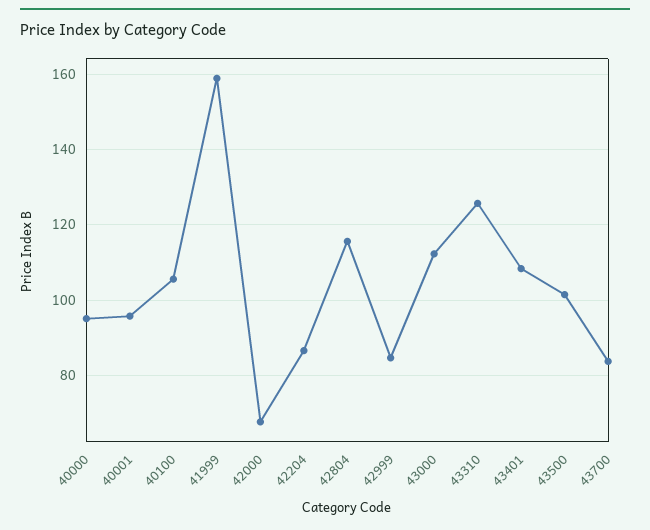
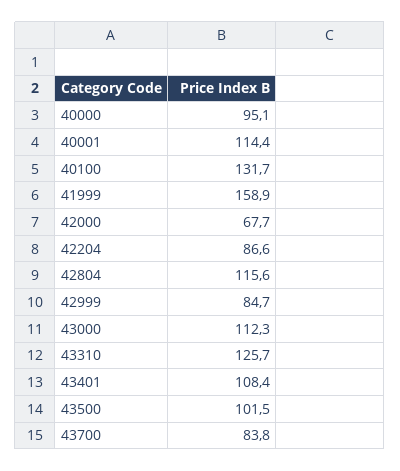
40001: 96 -> 114.4
40100: 106 -> 131.7

